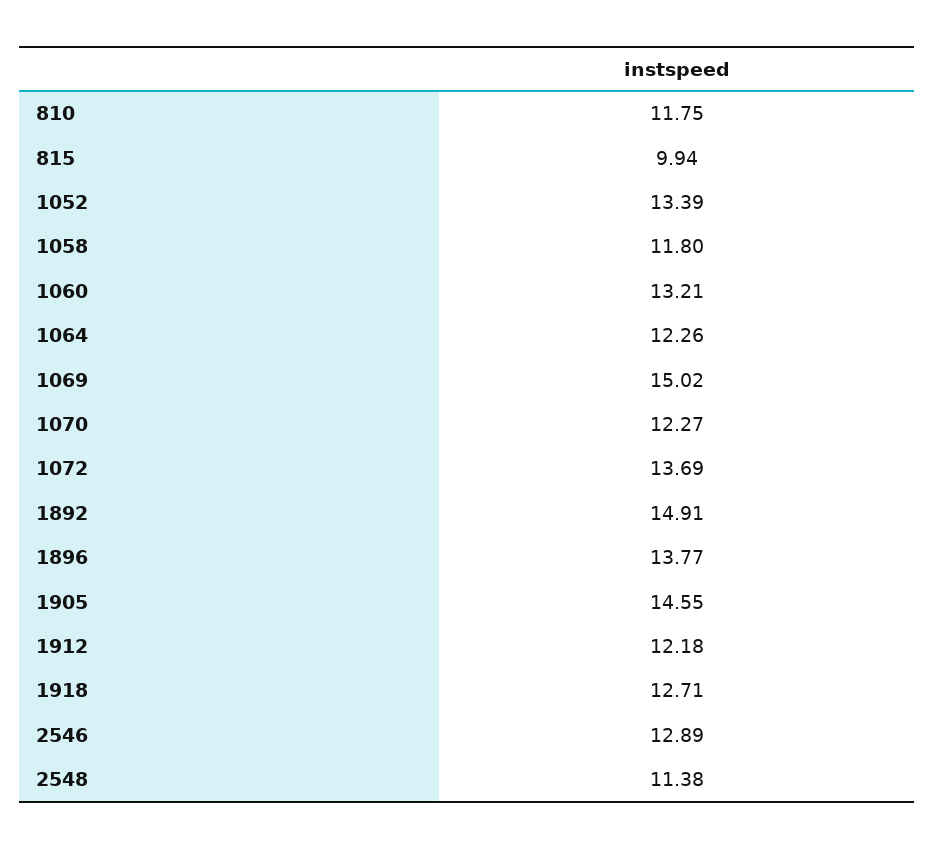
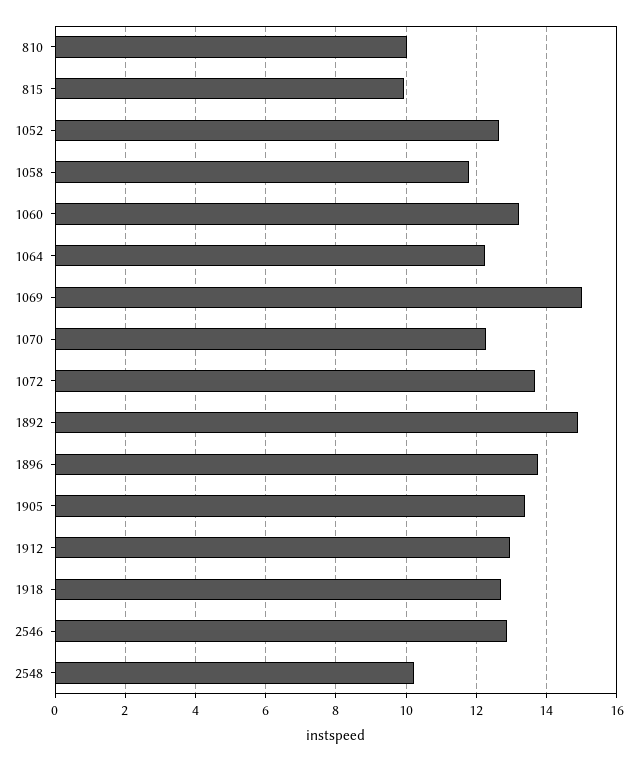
810: 11.75 -> 10
1052: 13.39 -> 12.6
1905: 14.55 -> 13.4
1912: 12.18 -> 13
2548: 11.38 -> 10.2

